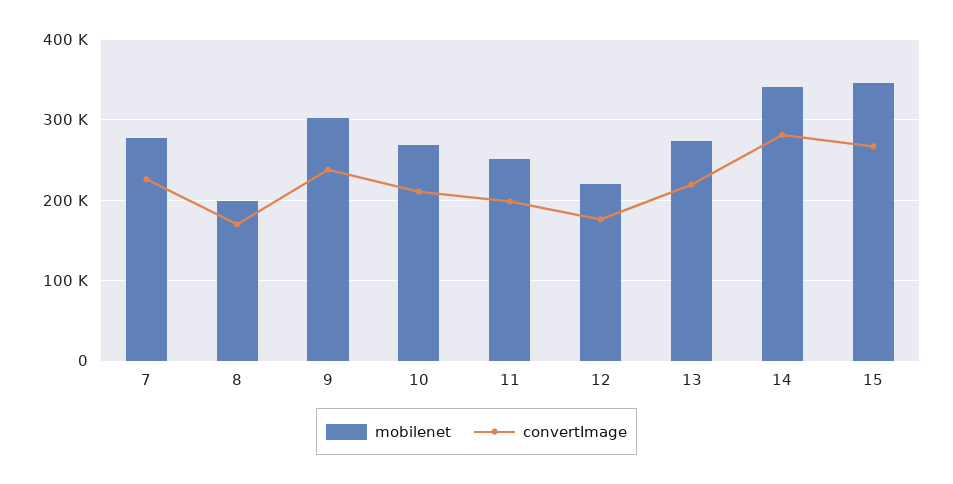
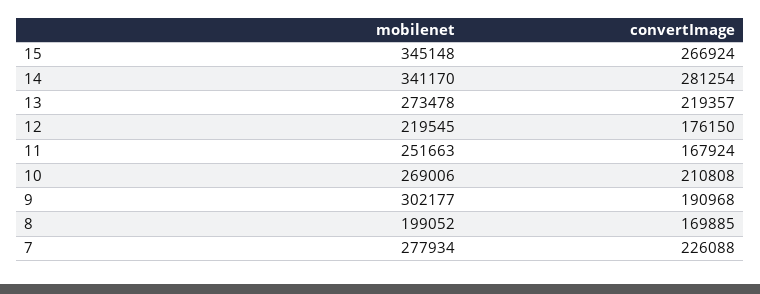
convertImage, 9: 240000 -> 190968
convertImage, 11: 200000 -> 167924

